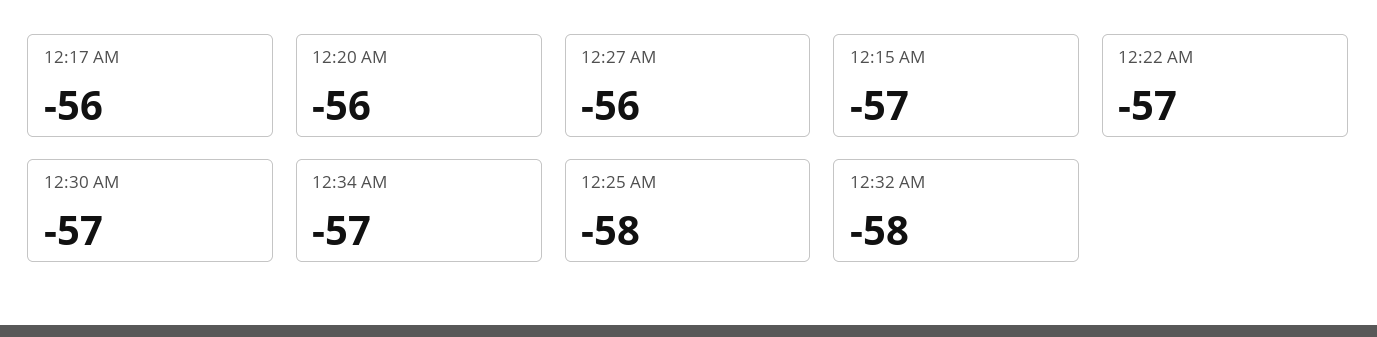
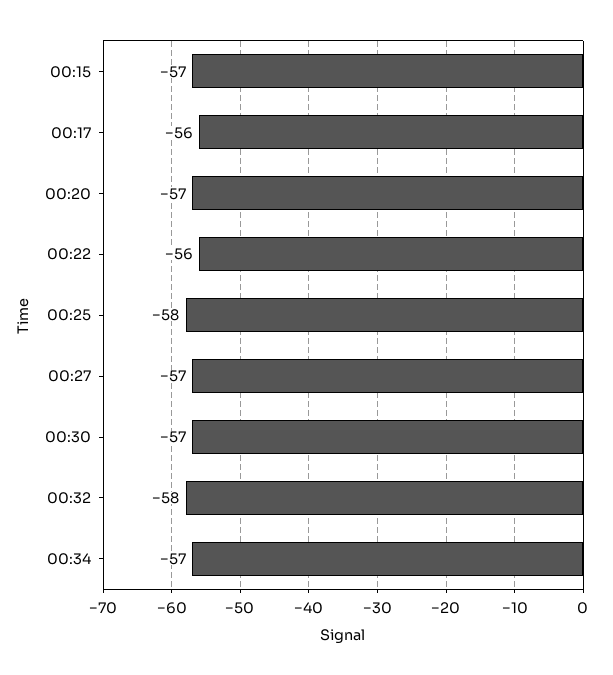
12:20 AM: -56 -> -57
12:27 AM: -56 -> -57
12:22 AM: -57 -> -56

